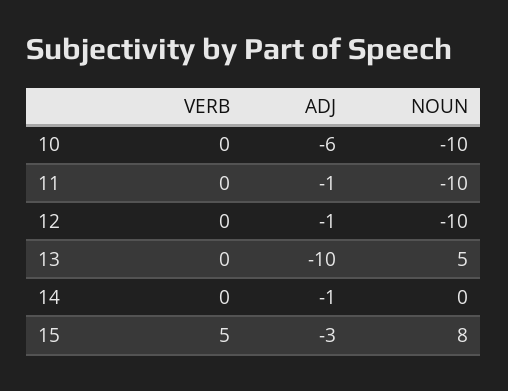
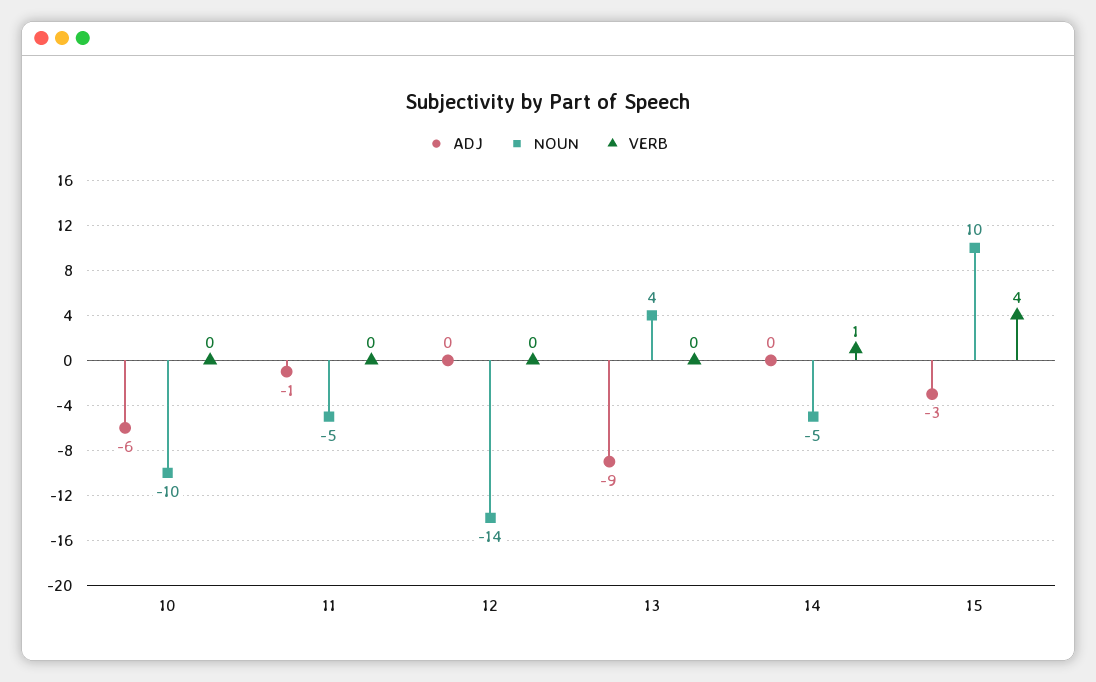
NOUN, 11: -10 -> -5
ADJ, 12: -1 -> 0
NOUN, 12: -10 -> -14
ADJ, 13: -10 -> -9
NOUN, 13: 5 -> 4
VERB, 14: 0 -> 1
ADJ, 14: -1 -> 0
NOUN, 14: 0 -> -5
VERB, 15: 5 -> 4
NOUN, 15: 8 -> 10

